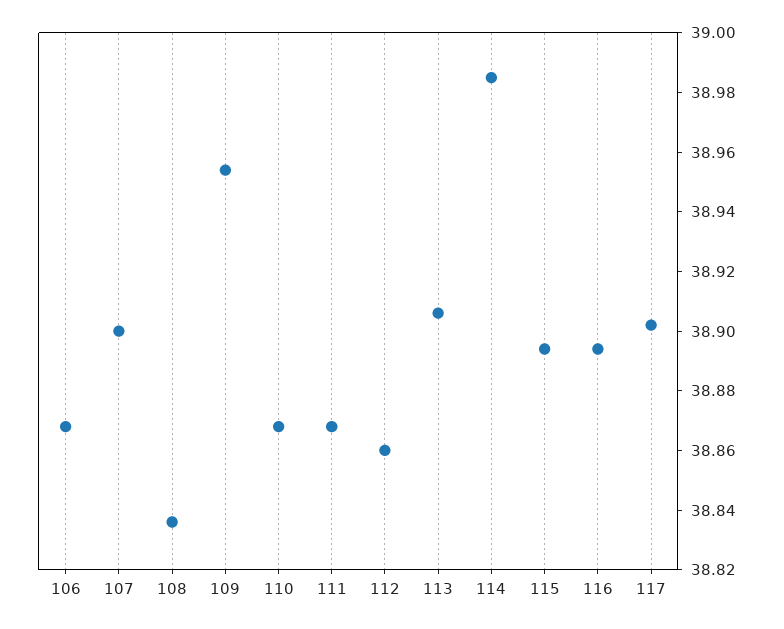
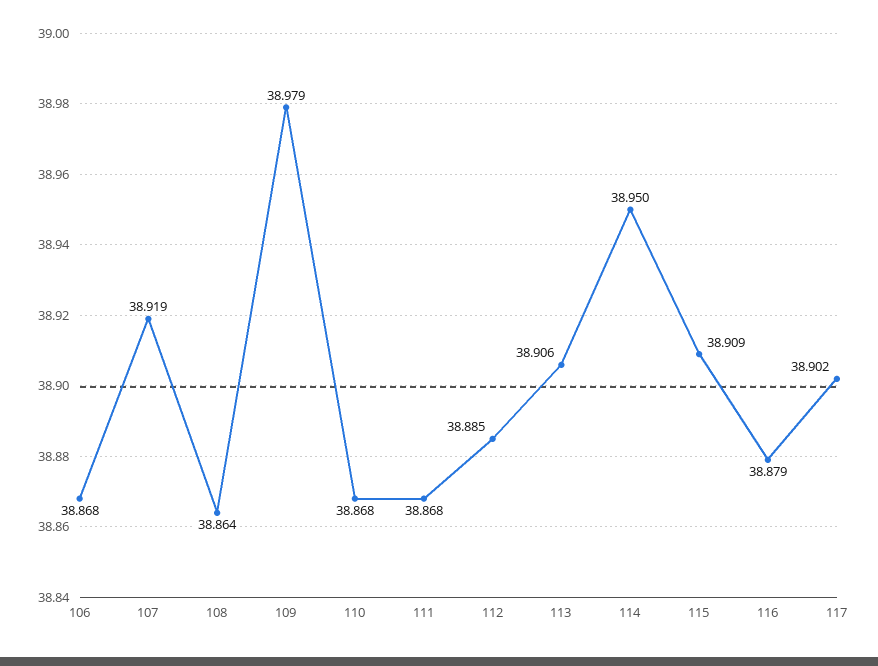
107: 38.9 -> 38.919
108: 38.835 -> 38.864
109: 38.955 -> 38.979
112: 38.86 -> 38.885
114: 38.985 -> 38.95
115: 38.895 -> 38.909
116: 38.895 -> 38.879

